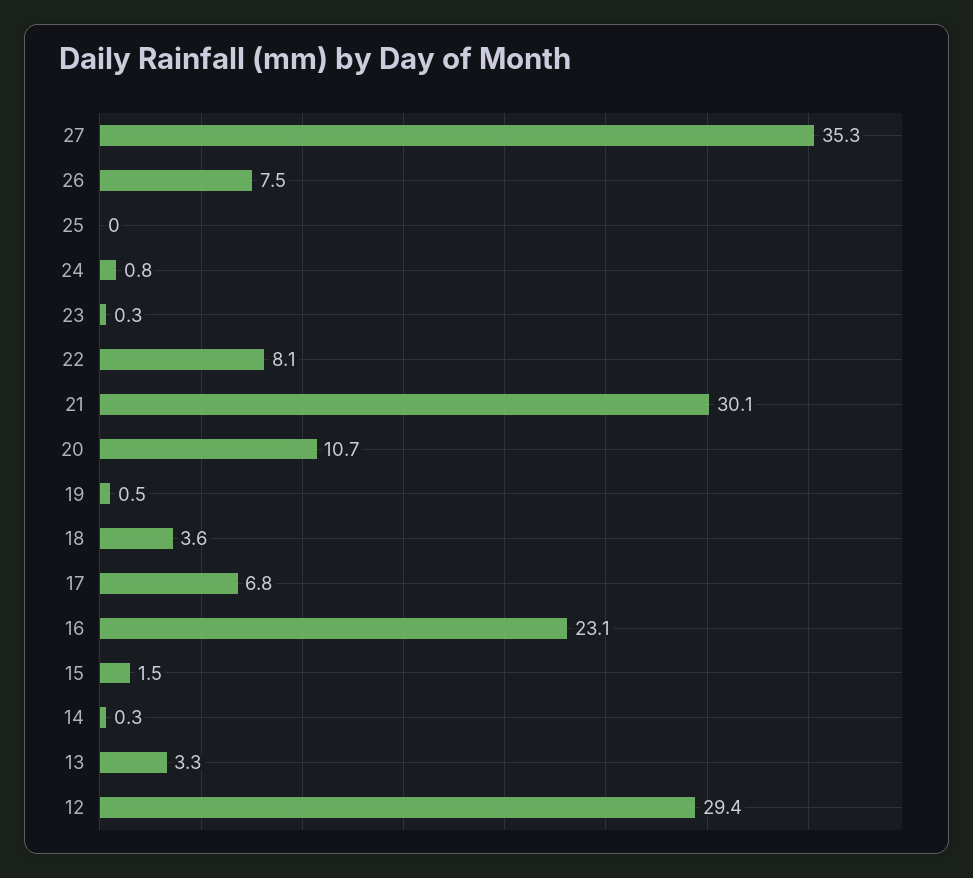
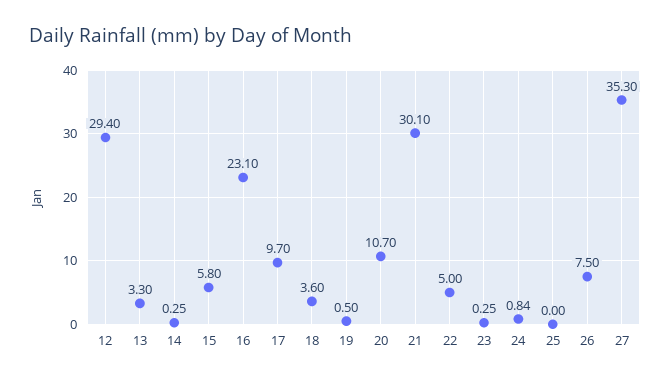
22: 8.1 -> 5
17: 6.8 -> 9.7
15: 1.5 -> 5.8

